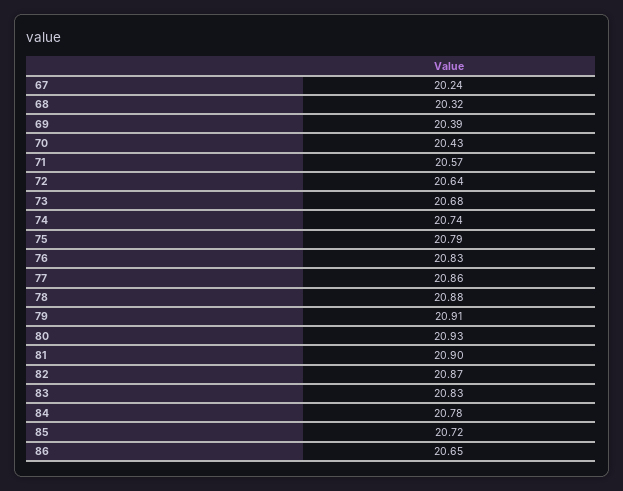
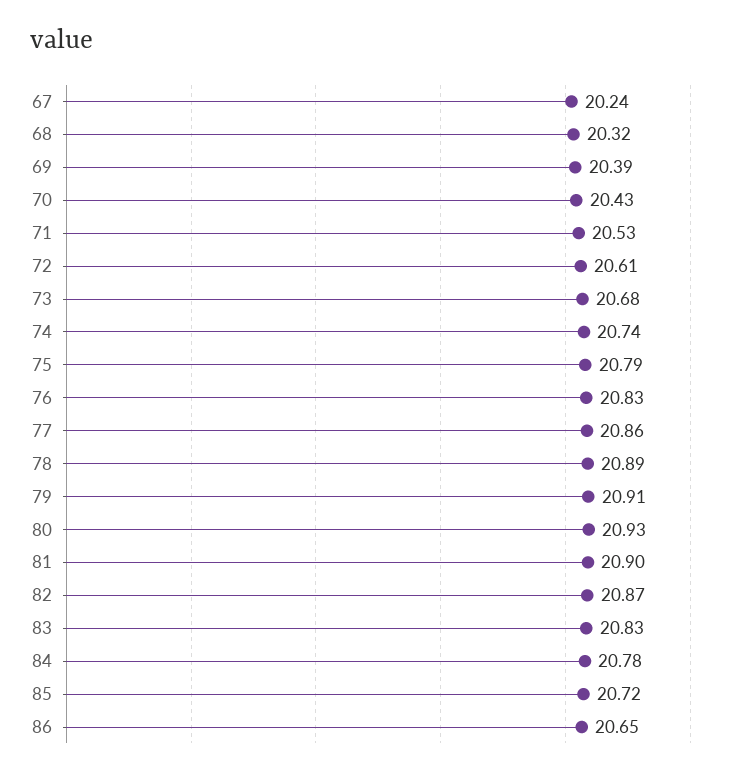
71: 20.57 -> 20.53
72: 20.64 -> 20.61
78: 20.88 -> 20.89

